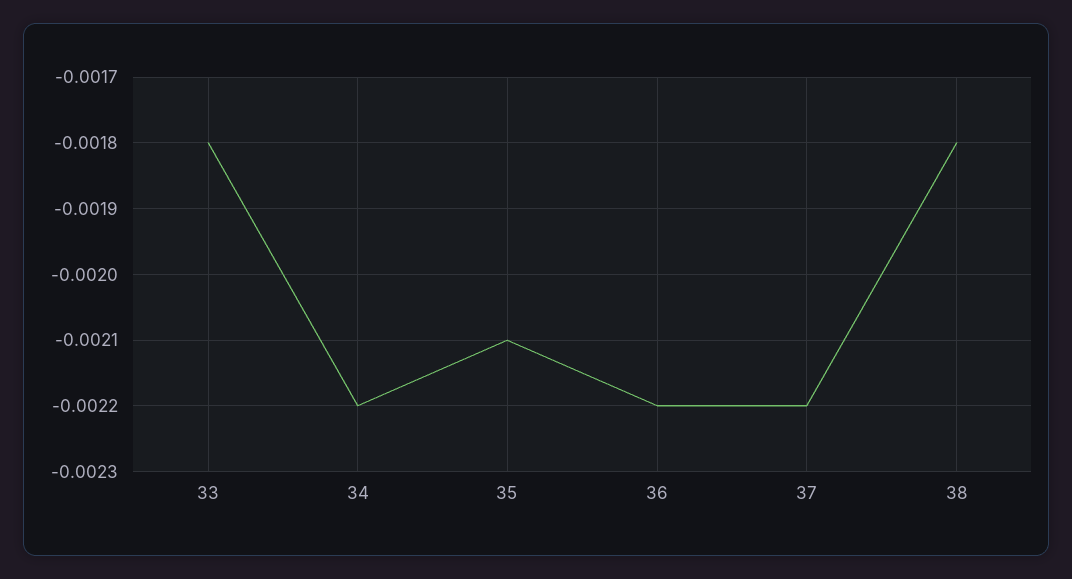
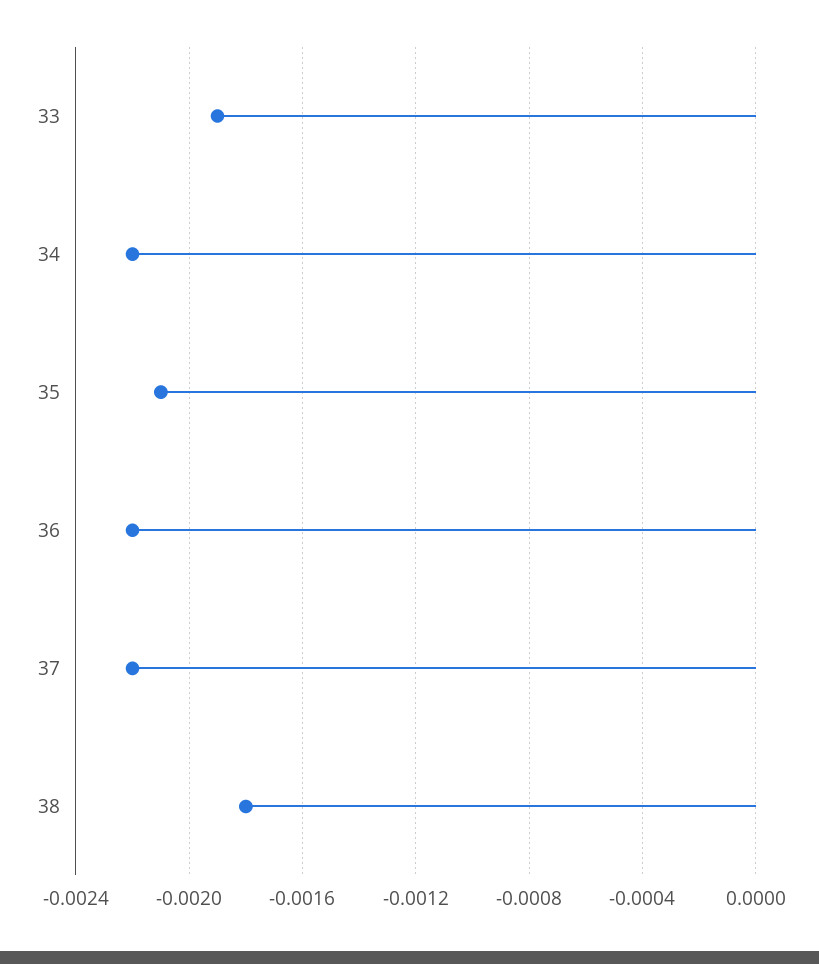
33: -0.0018 -> -0.0019

